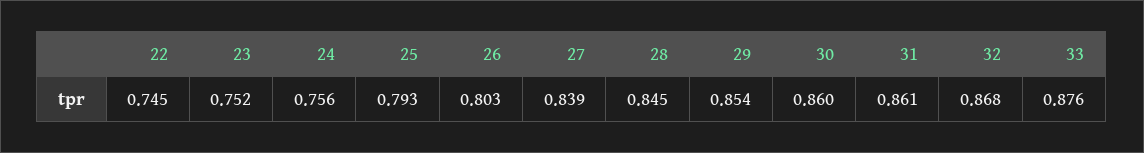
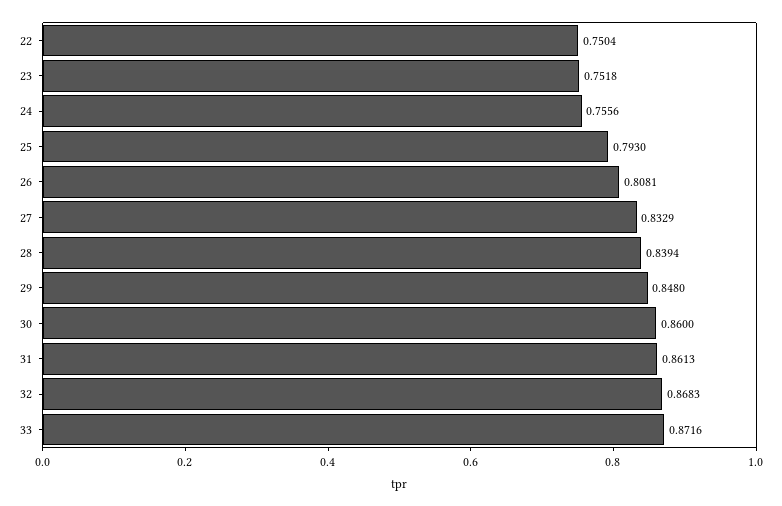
22: 0.745 -> 0.7504
26: 0.803 -> 0.8081
27: 0.839 -> 0.8329
28: 0.845 -> 0.8394
29: 0.854 -> 0.848
33: 0.876 -> 0.8716

